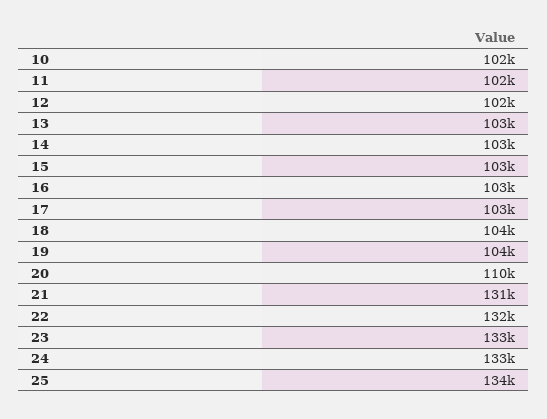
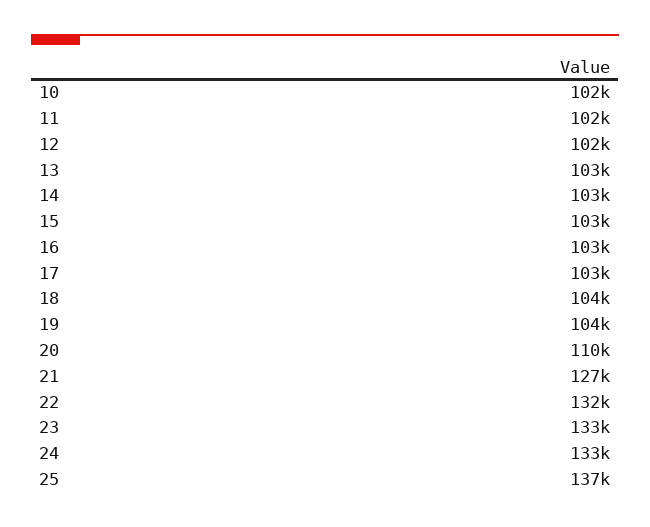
21: 131000 -> 127000
25: 134000 -> 137000

